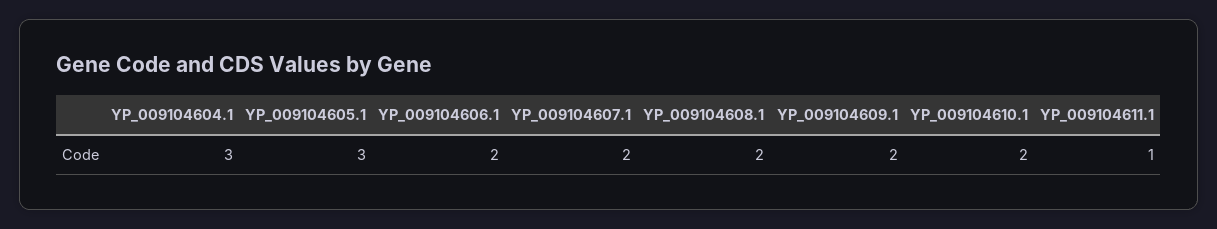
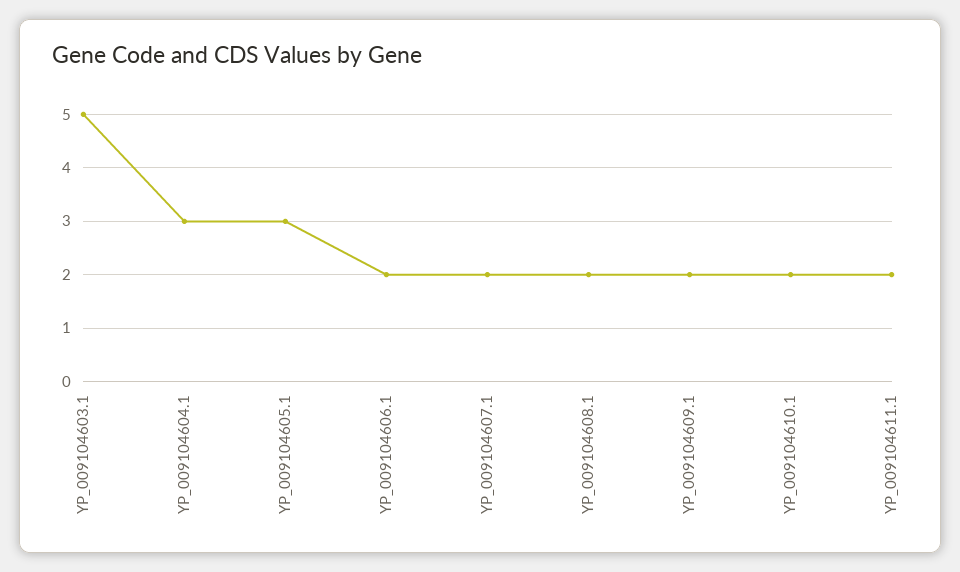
YP_009104611.1: 1 -> 2
YP_009104603.1: none -> 5

